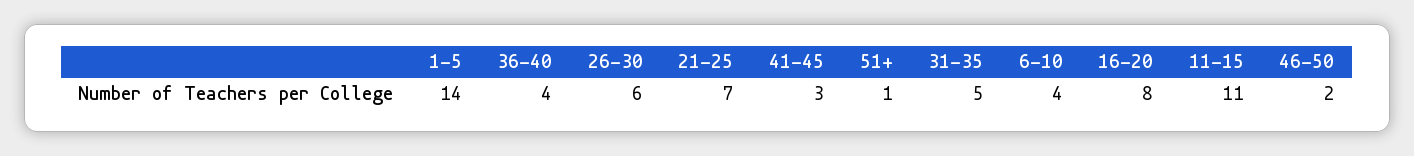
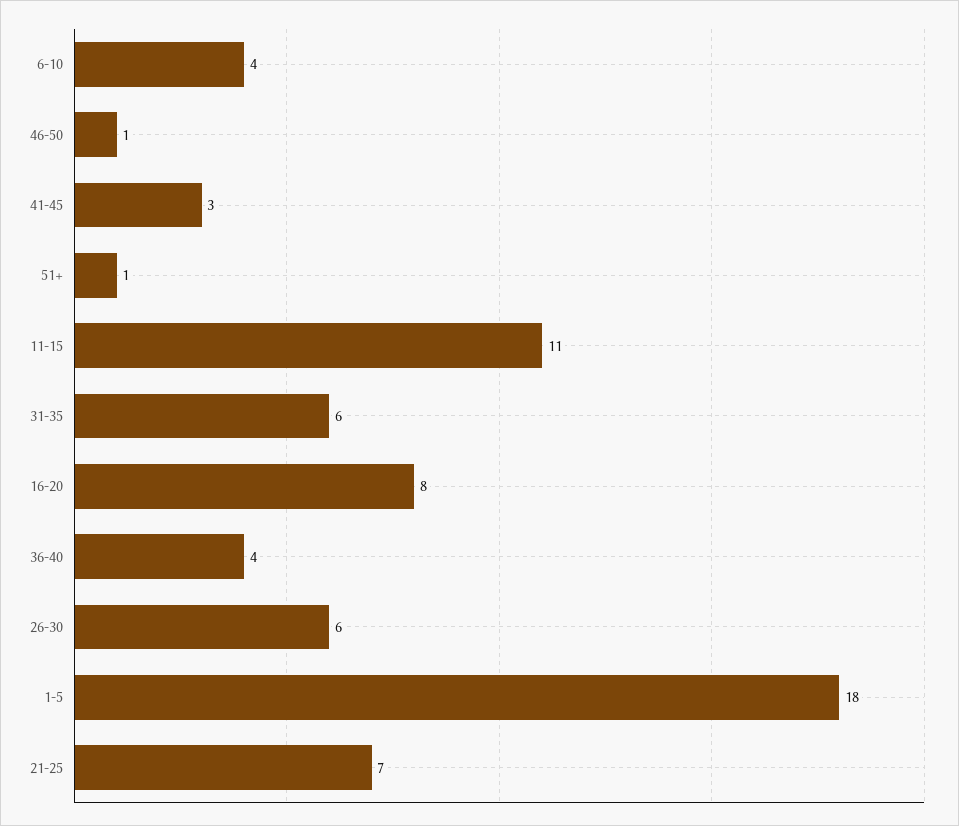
1-5: 14 -> 18
31-35: 5 -> 6
46-50: 2 -> 1

